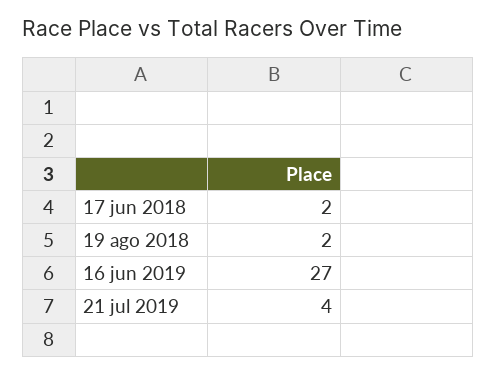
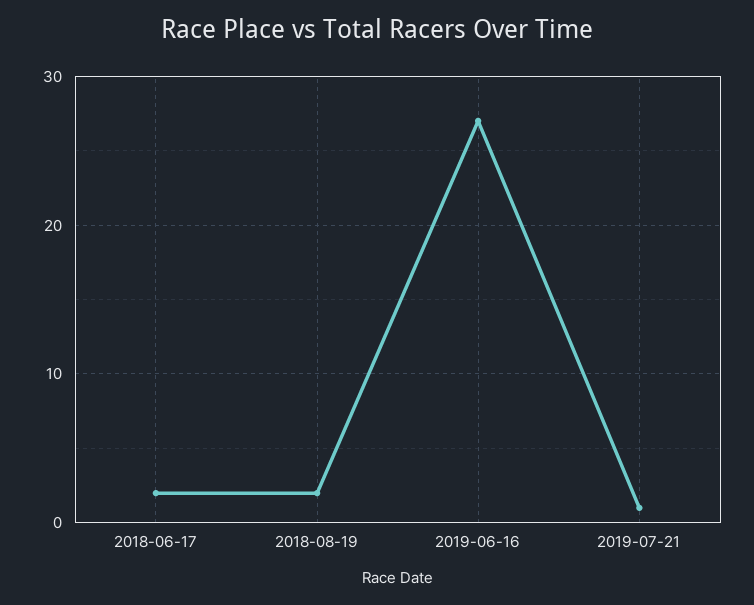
21 jul 2019: 4 -> 1

